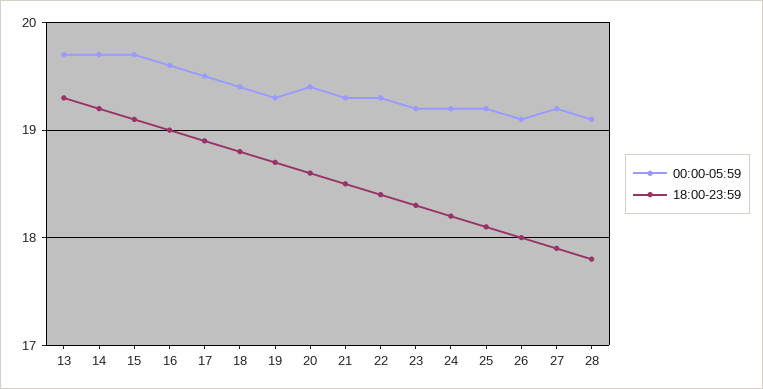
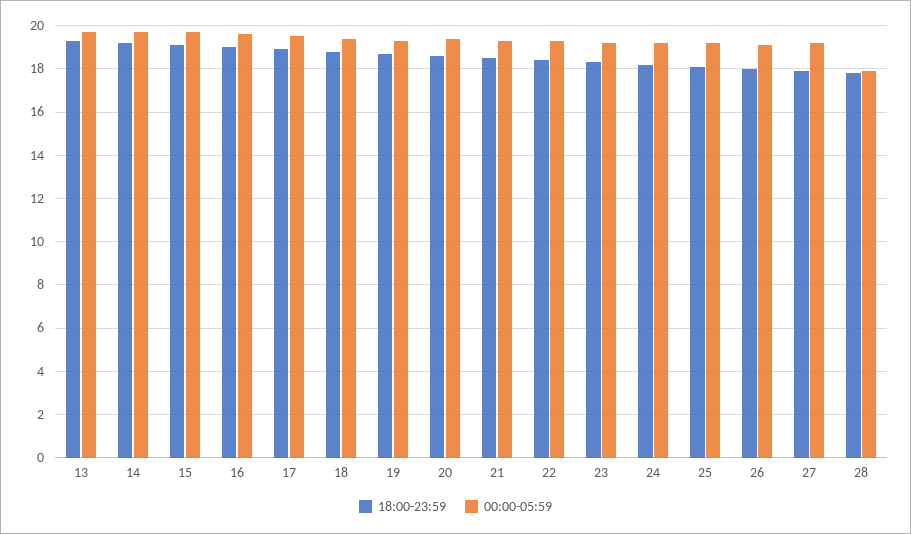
00:00-05:59, 28: 19.1 -> 18

